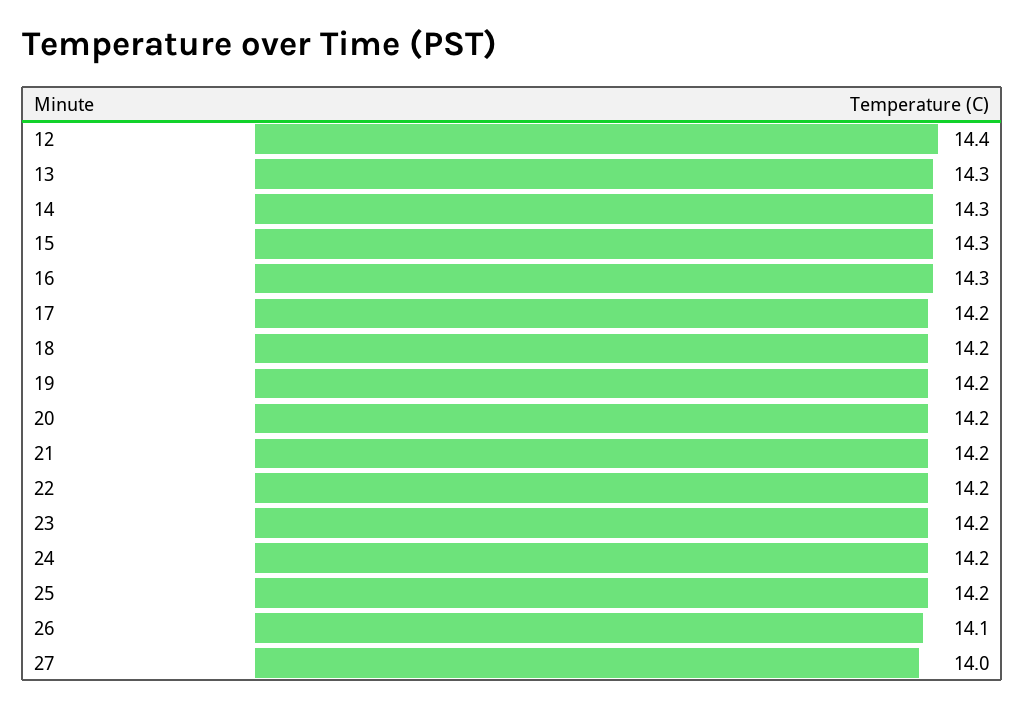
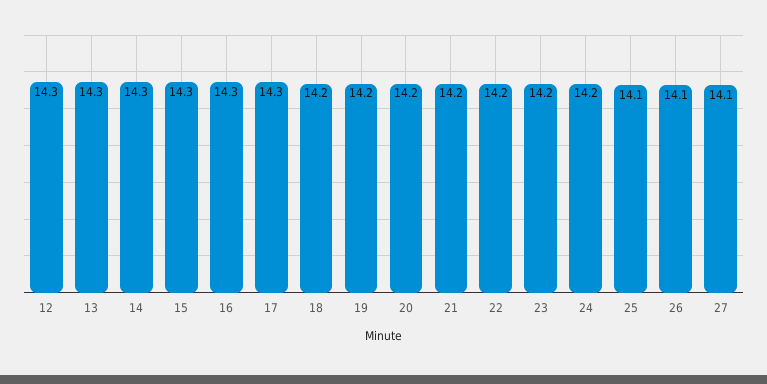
12: 14.4 -> 14.3
17: 14.2 -> 14.3
25: 14.2 -> 14.1
27: 14 -> 14.1

